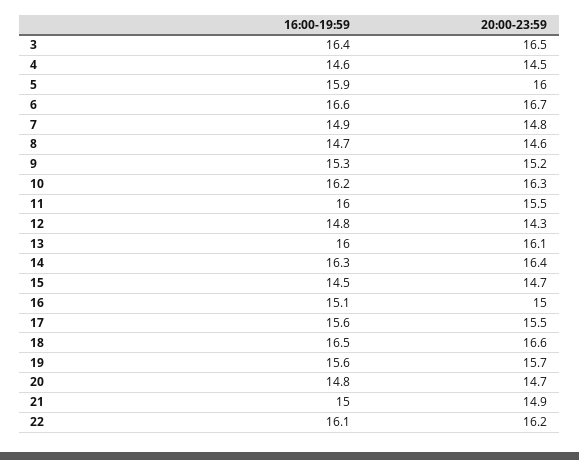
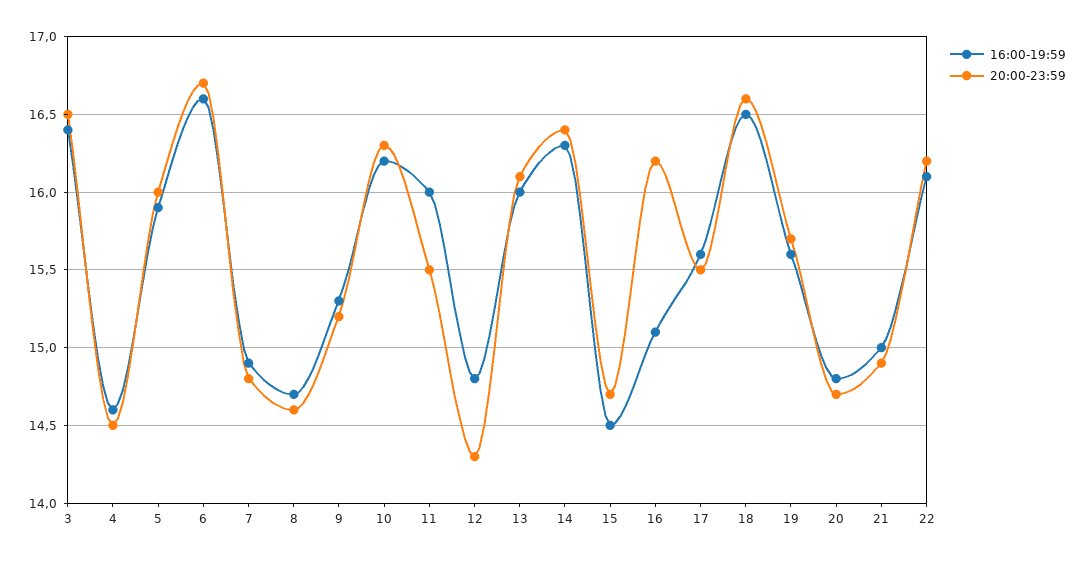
20:00-23:59, 16: 15 -> 16.2

